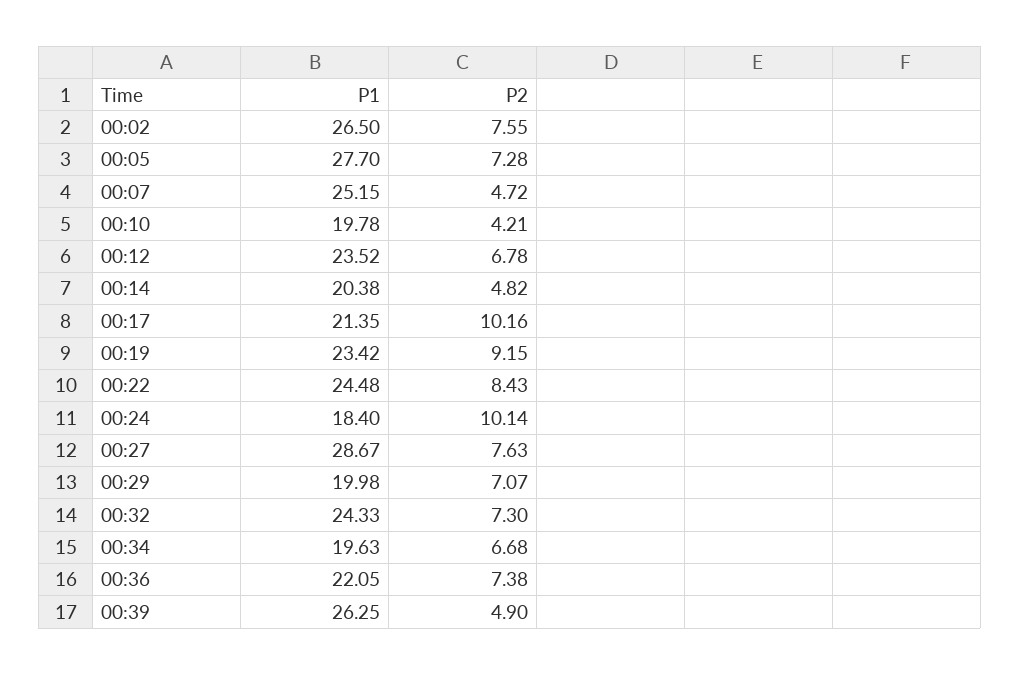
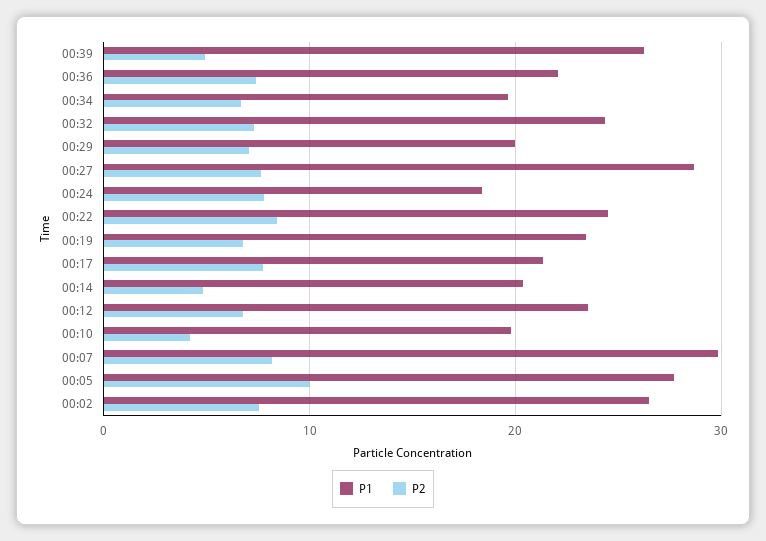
P2, 00:05: 7.28 -> 10
P1, 00:07: 25.15 -> 30
P2, 00:07: 4.72 -> 8
P2, 00:17: 10.16 -> 8
P2, 00:19: 9.15 -> 7
P2, 00:24: 10.14 -> 8

